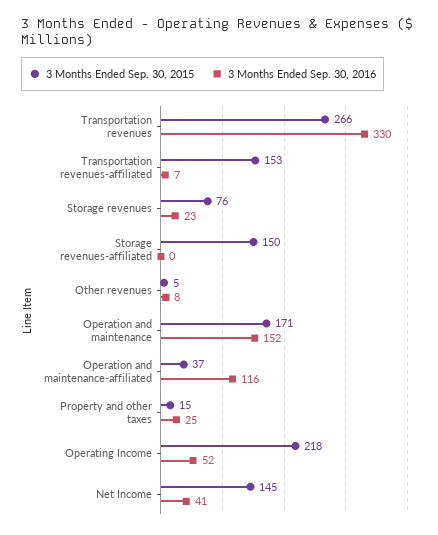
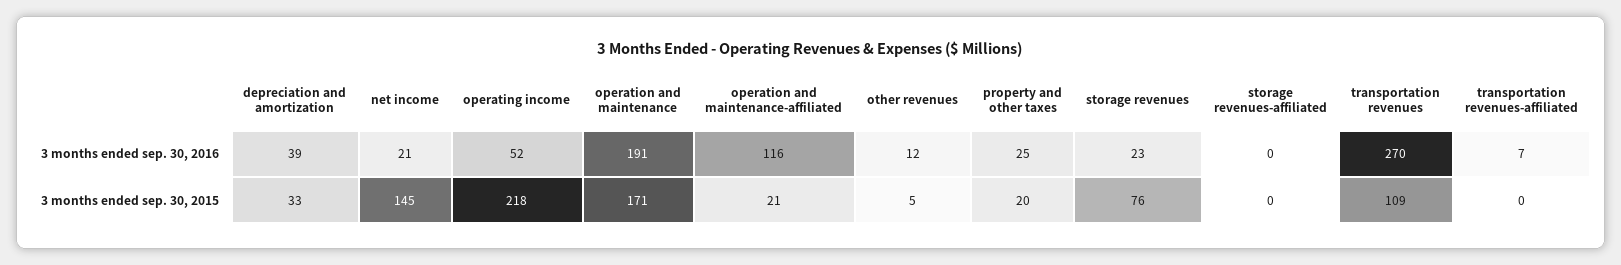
3 Months Ended Sep. 30, 2015, Transportation revenues: 266 -> 109
3 Months Ended Sep. 30, 2016, Transportation revenues: 330 -> 270
3 Months Ended Sep. 30, 2015, Transportation revenues-affiliated: 153 -> 0
3 Months Ended Sep. 30, 2015, Storage revenues-affiliated: 150 -> 0
3 Months Ended Sep. 30, 2016, Other revenues: 8 -> 12
3 Months Ended Sep. 30, 2016, Operation and maintenance: 152 -> 191
3 Months Ended Sep. 30, 2015, Operation and maintenance-affiliated: 37 -> 21
3 Months Ended Sep. 30, 2015, Property and other taxes: 15 -> 20
3 Months Ended Sep. 30, 2016, Net Income: 41 -> 21
3 Months Ended Sep. 30, 2016, depreciation and amortization: none -> 39
3 Months Ended Sep. 30, 2015, depreciation and amortization: none -> 33

